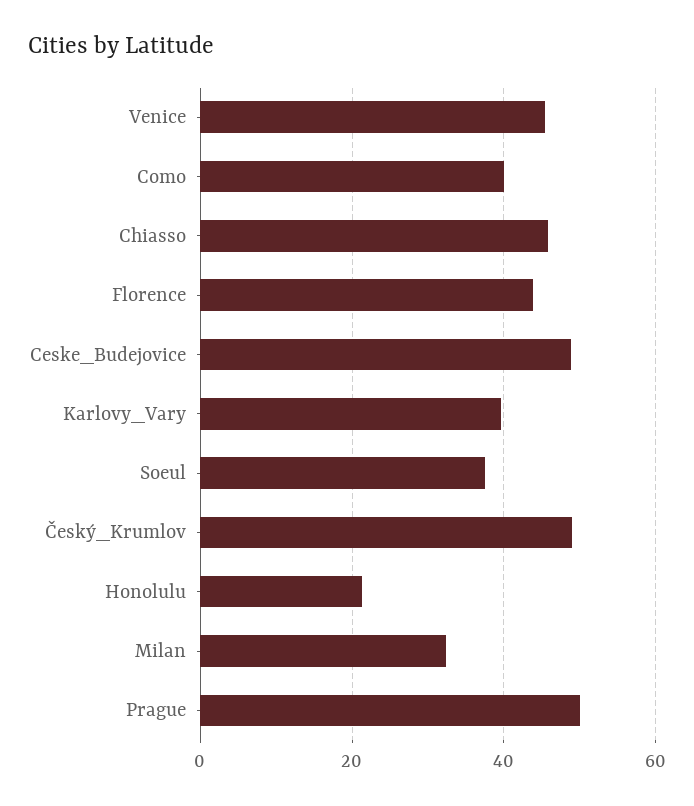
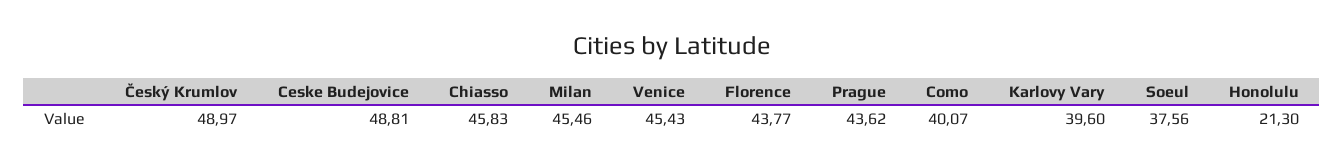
Milan: 32 -> 45.46
Prague: 50 -> 43.62

